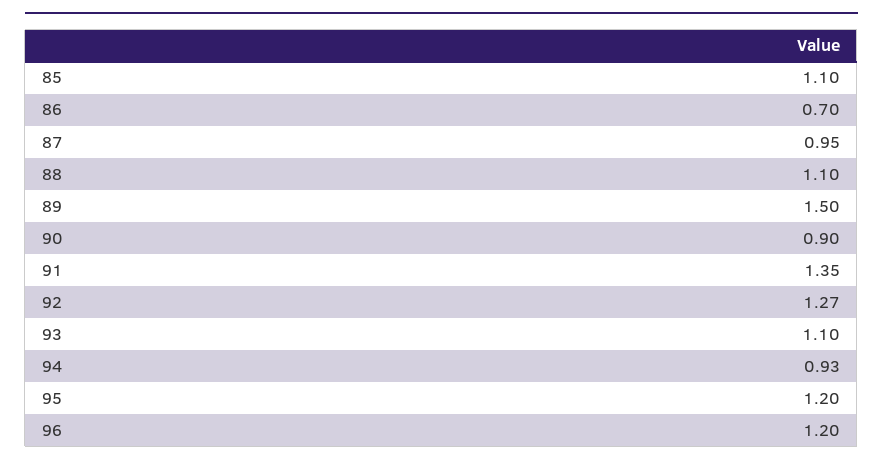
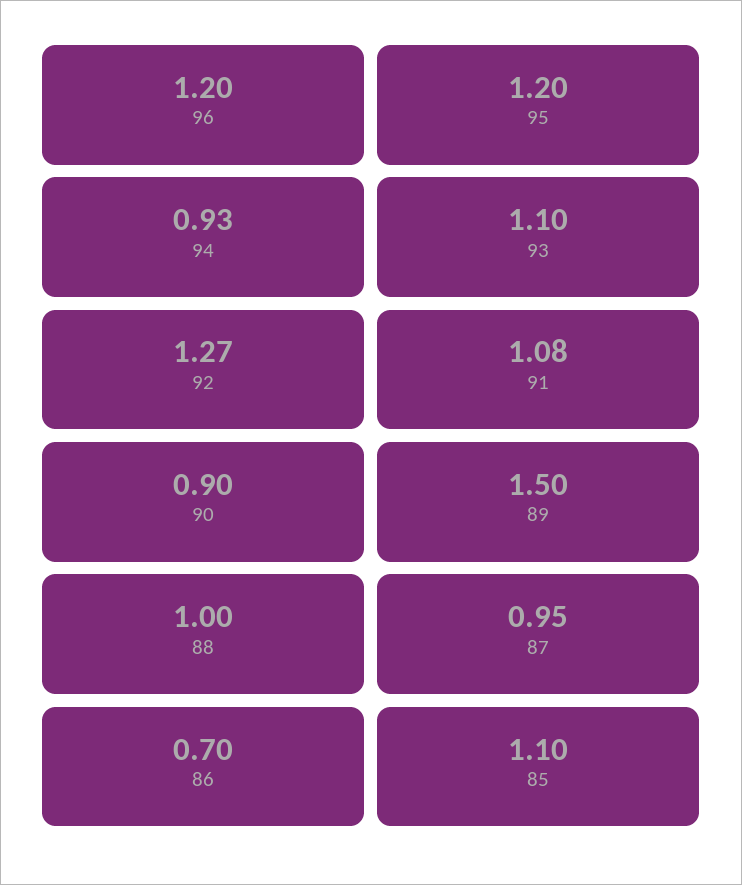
88: 1.1 -> 1
91: 1.35 -> 1.08

